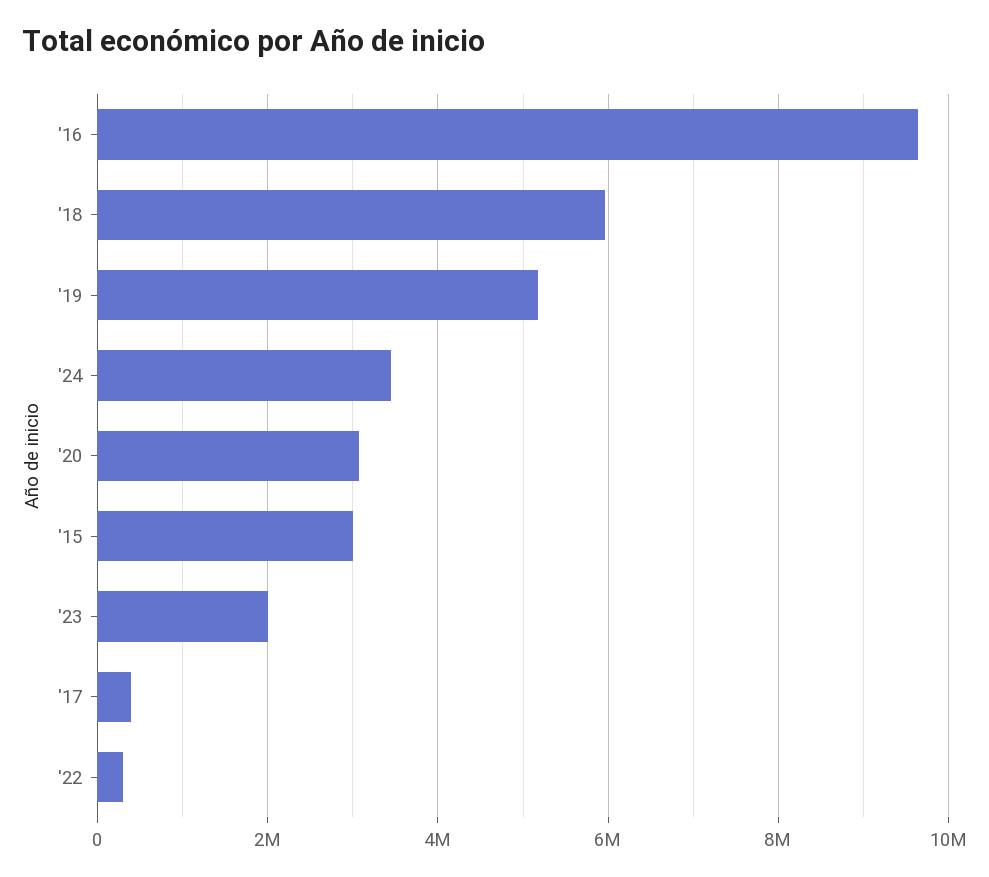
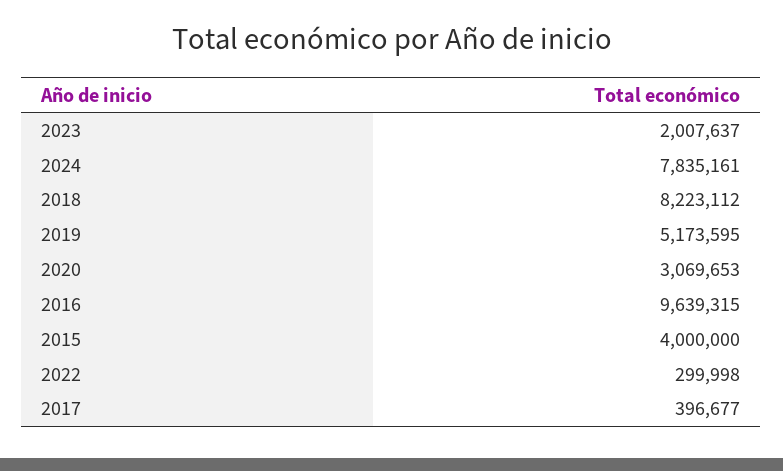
'18: 6000000 -> 8223112
'24: 3400000 -> 7835161
'15: 3000000 -> 4000000

